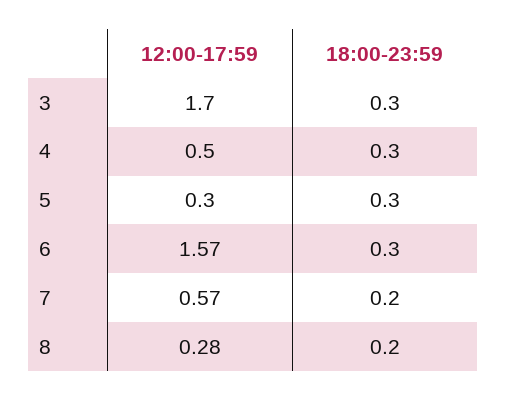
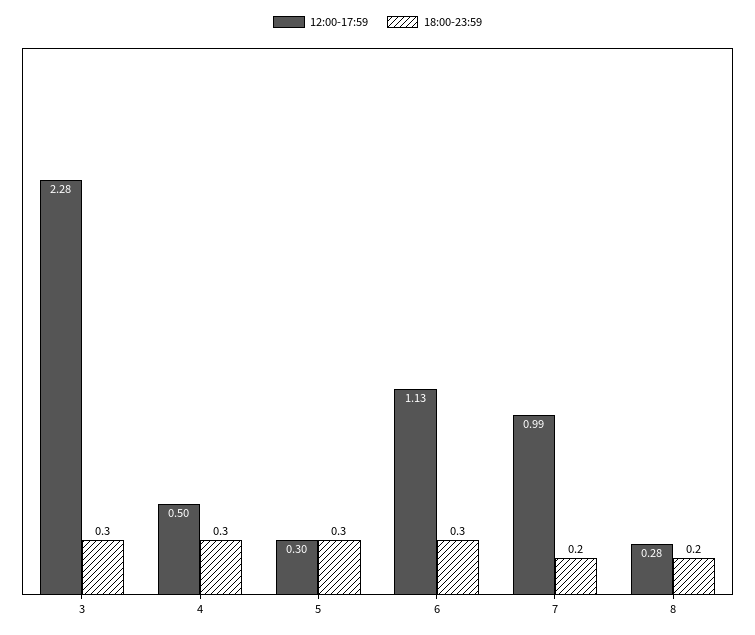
12:00-17:59, 3: 1.7 -> 2.28
12:00-17:59, 6: 1.57 -> 1.13
12:00-17:59, 7: 0.57 -> 0.99

